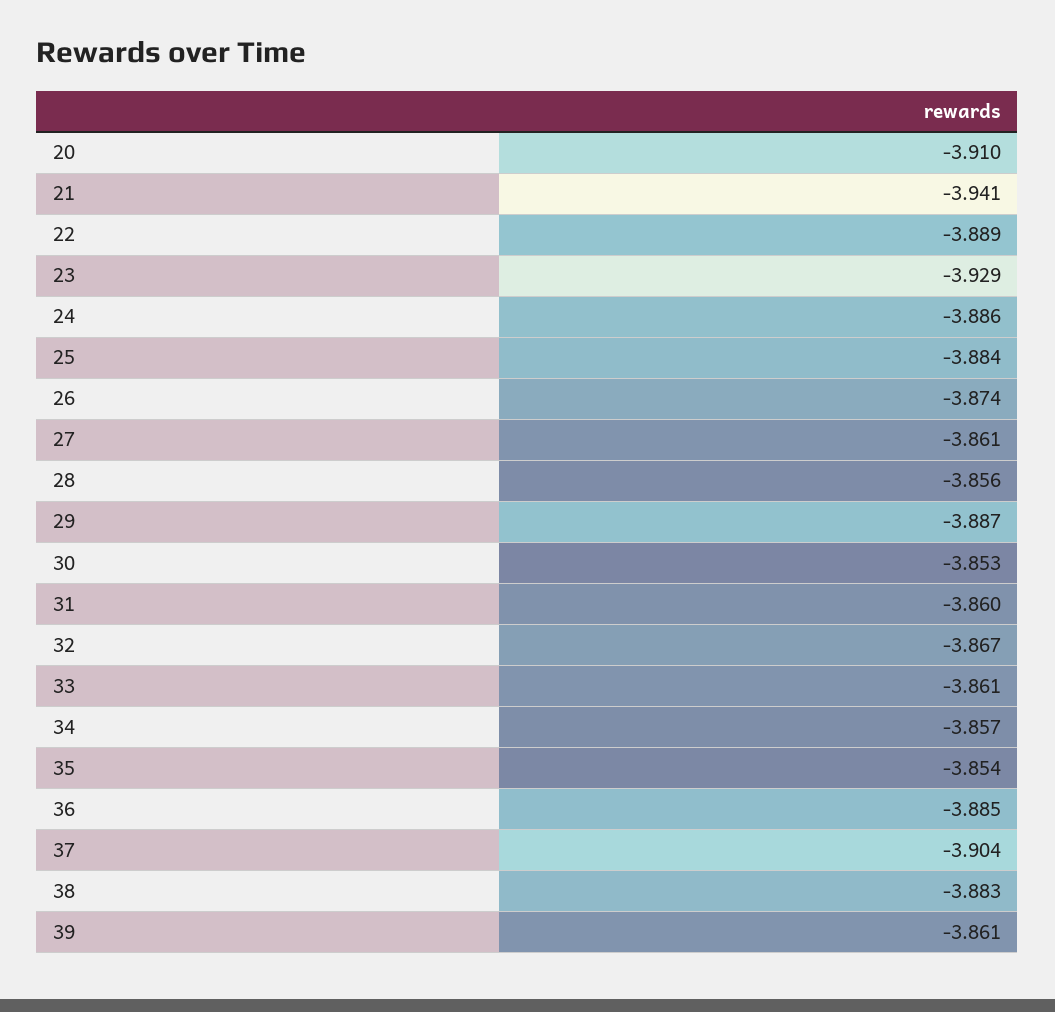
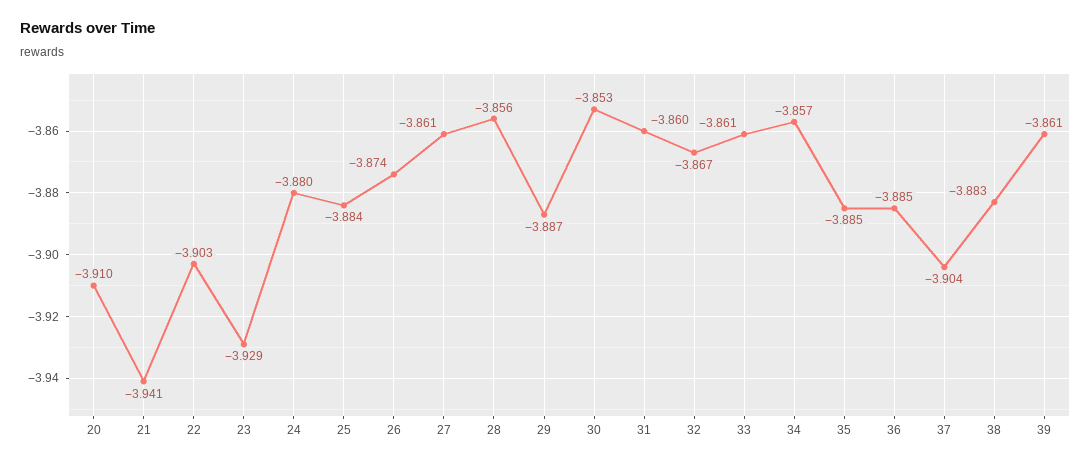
22: -3.889 -> -3.903
24: -3.886 -> -3.88
35: -3.854 -> -3.885

